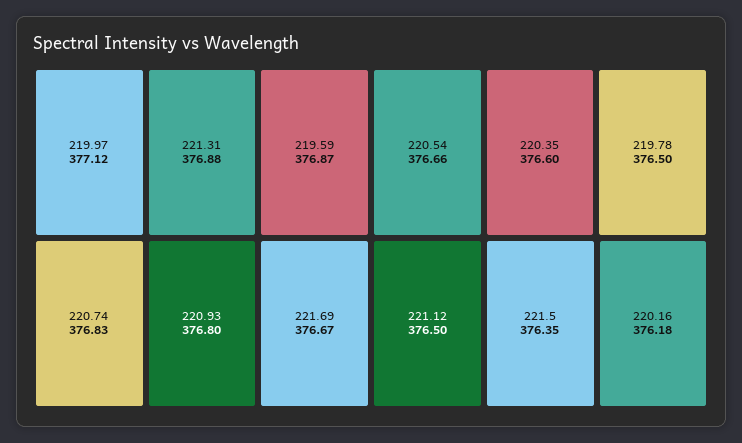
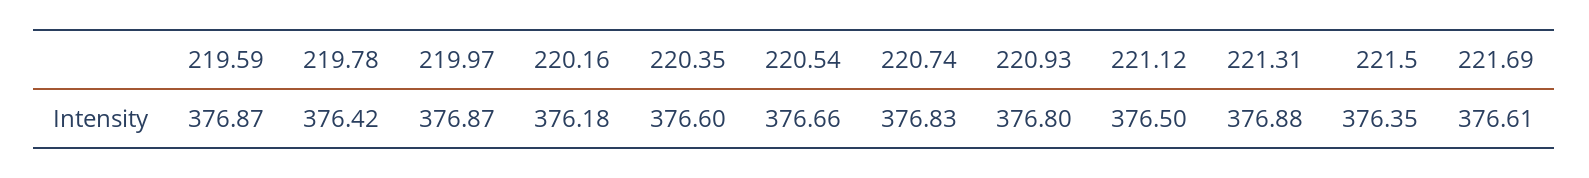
219.97: 377.12 -> 376.87
221.69: 376.67 -> 376.61
219.78: 376.5 -> 376.42

